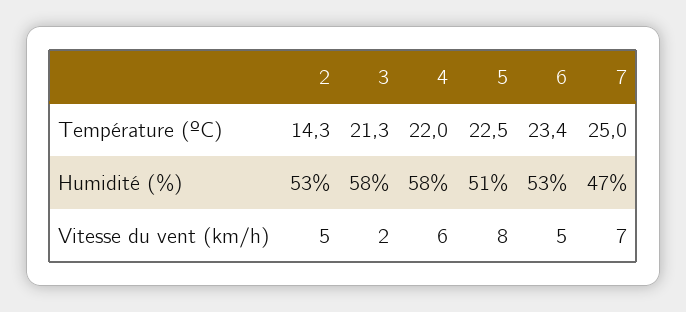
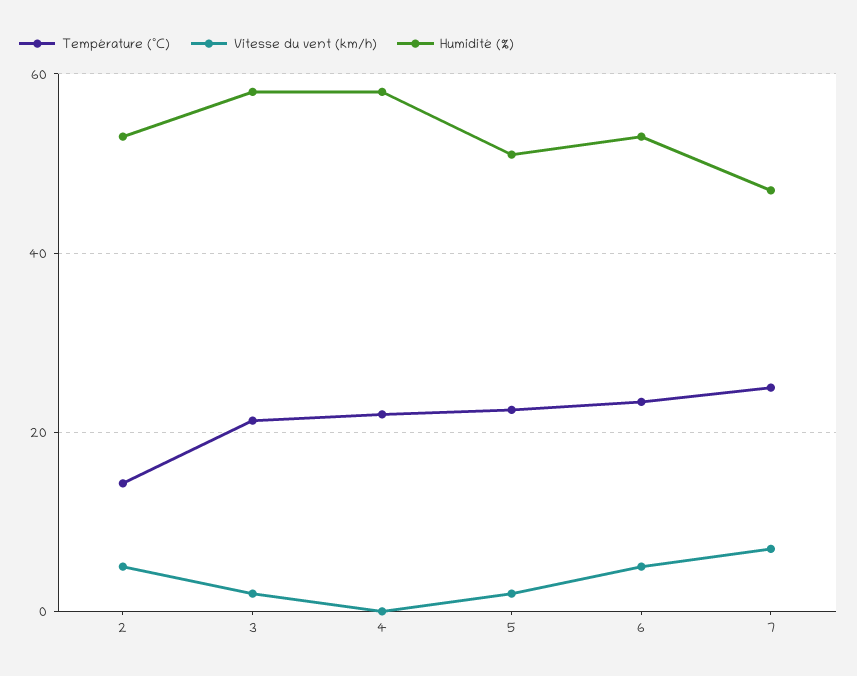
Vitesse du vent (km/h), 4: 6 -> 0
Vitesse du vent (km/h), 5: 8 -> 2

